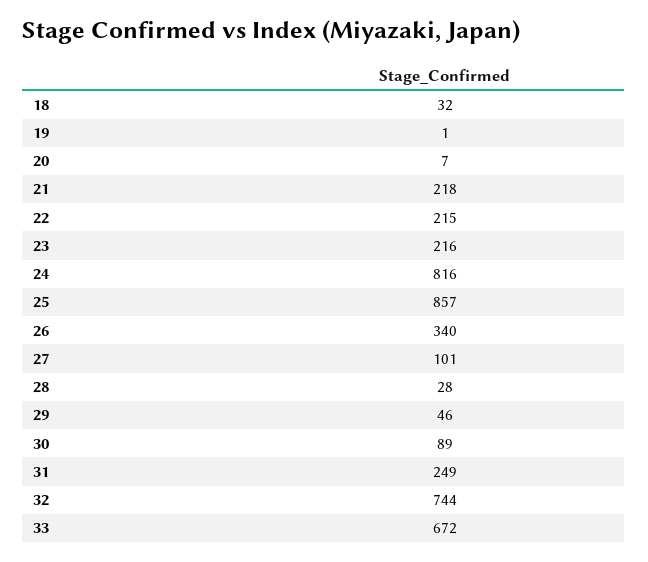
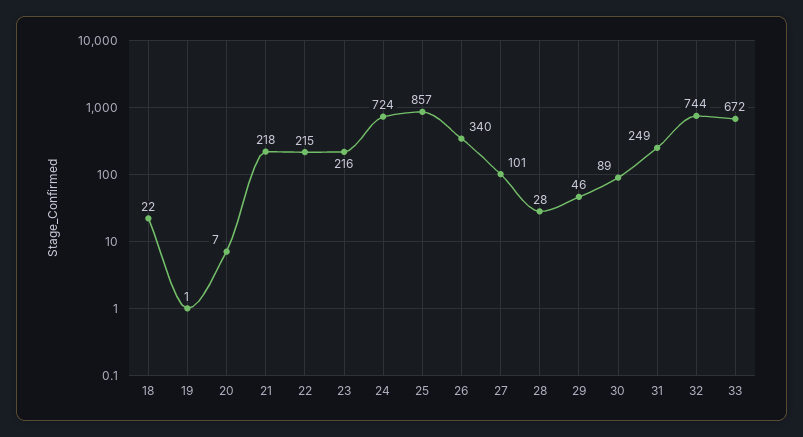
18: 32 -> 22
24: 816 -> 724

